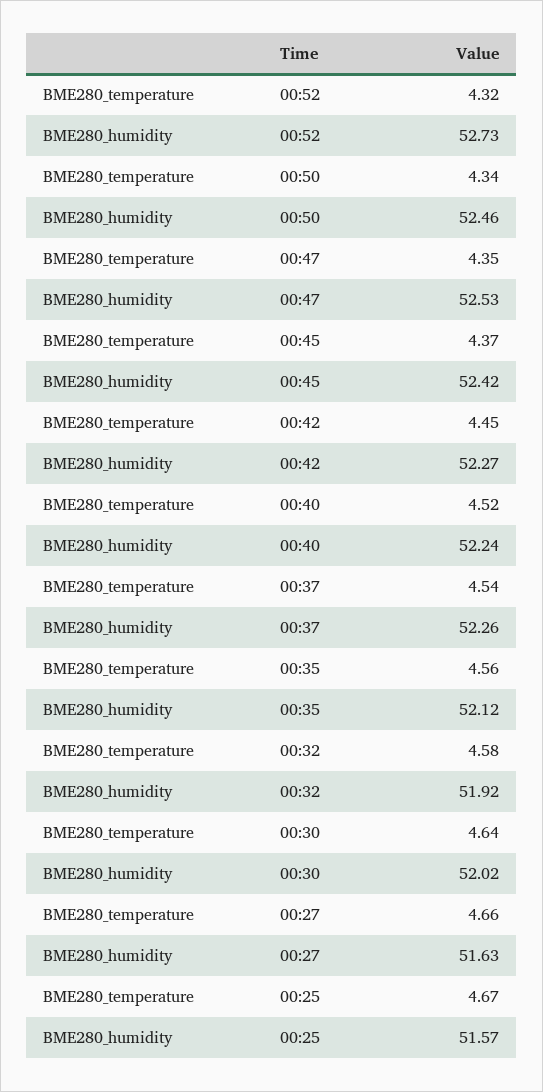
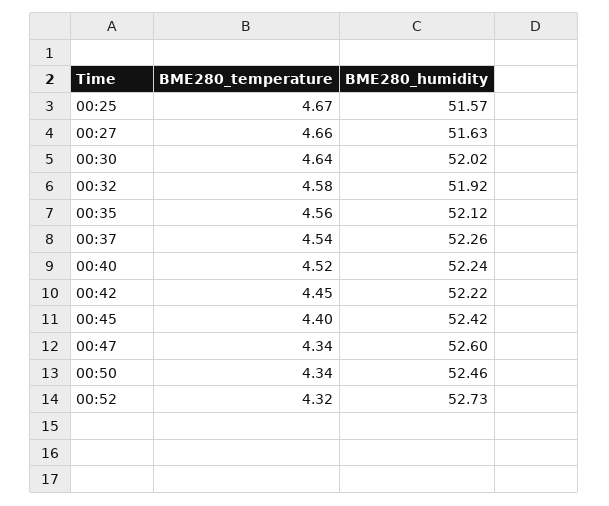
BME280_temperature, 00:47: 4.35 -> 4.34
BME280_humidity, 00:47: 52.53 -> 52.6
BME280_temperature, 00:45: 4.37 -> 4.4
BME280_humidity, 00:42: 52.27 -> 52.22

